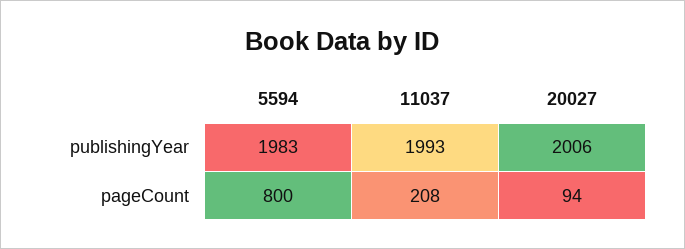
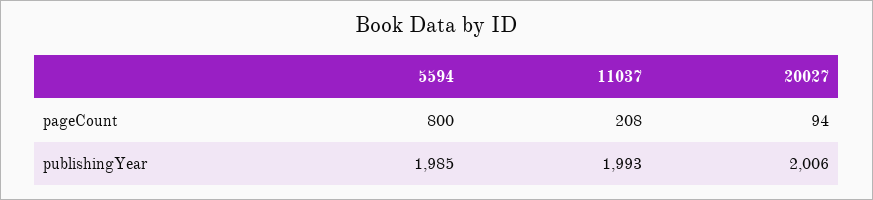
5594, publishingYear: 1983 -> 1985

